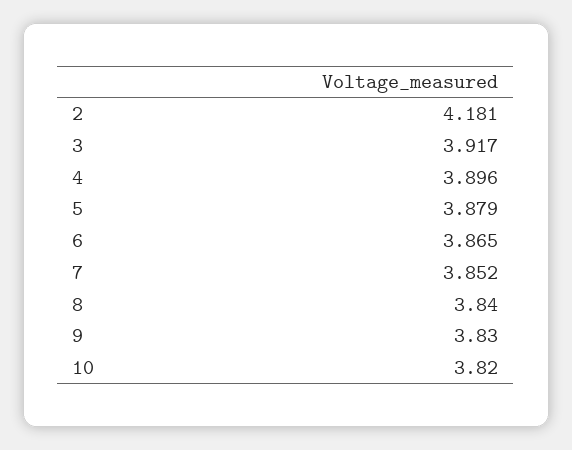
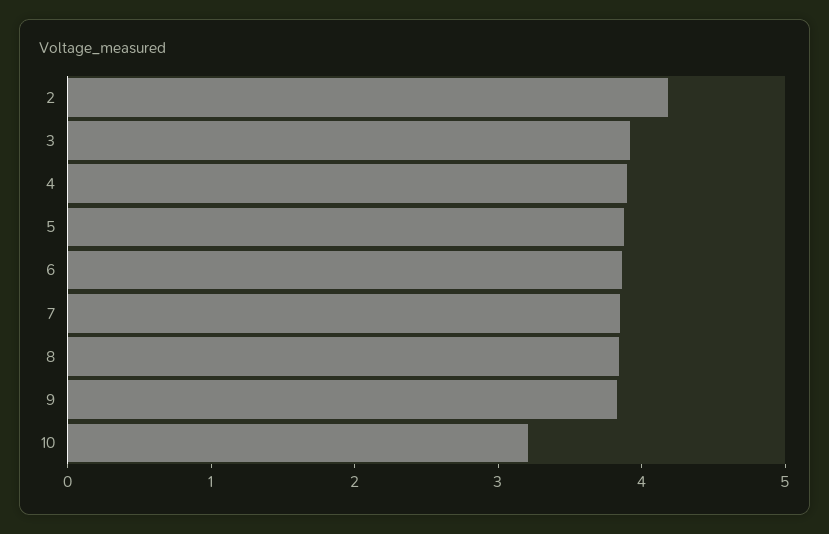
10: 3.82 -> 3.2

